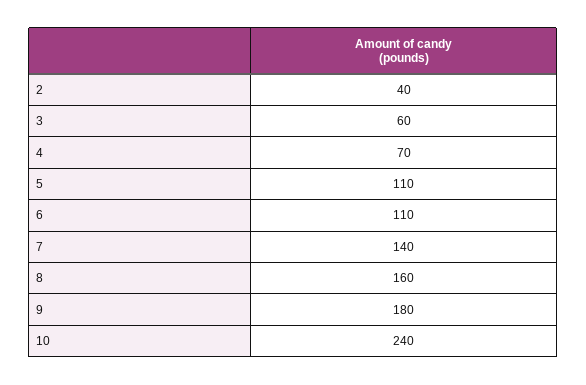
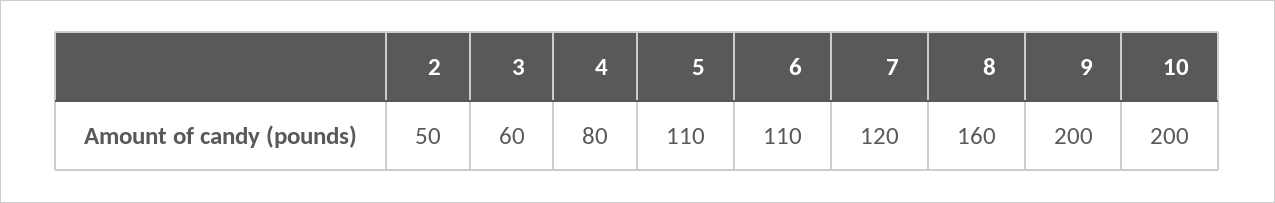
2: 40 -> 50
4: 70 -> 80
7: 140 -> 120
9: 180 -> 200
10: 240 -> 200

